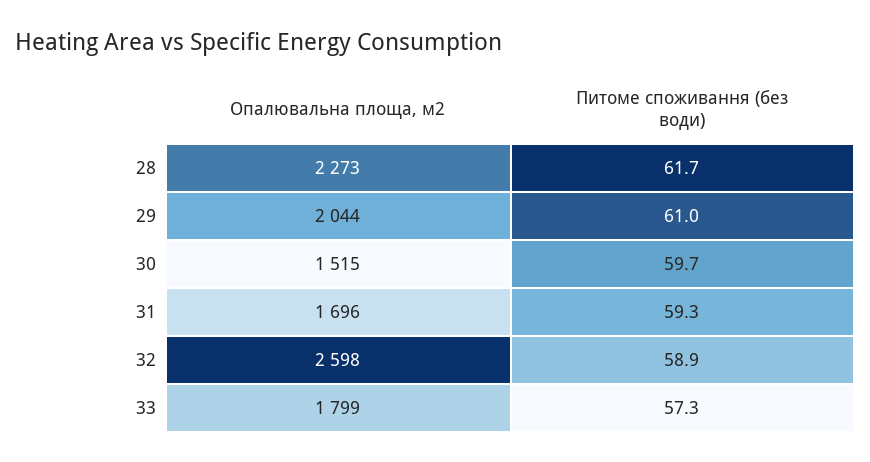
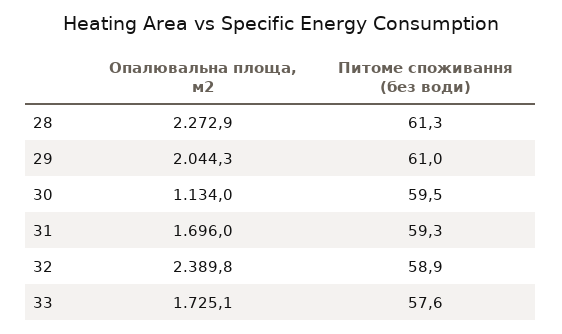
Питоме споживання (без води), 28: 61.7 -> 61.3
Опалювальна площа, м2, 30: 1515 -> 1134
Питоме споживання (без води), 30: 59.7 -> 59.5
Опалювальна площа, м2, 32: 2598 -> 2389.8
Опалювальна площа, м2, 33: 1799 -> 1725.1
Питоме споживання (без води), 33: 57.3 -> 57.6

